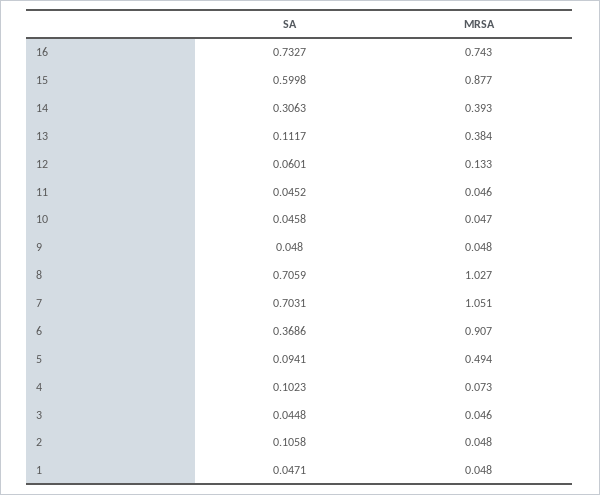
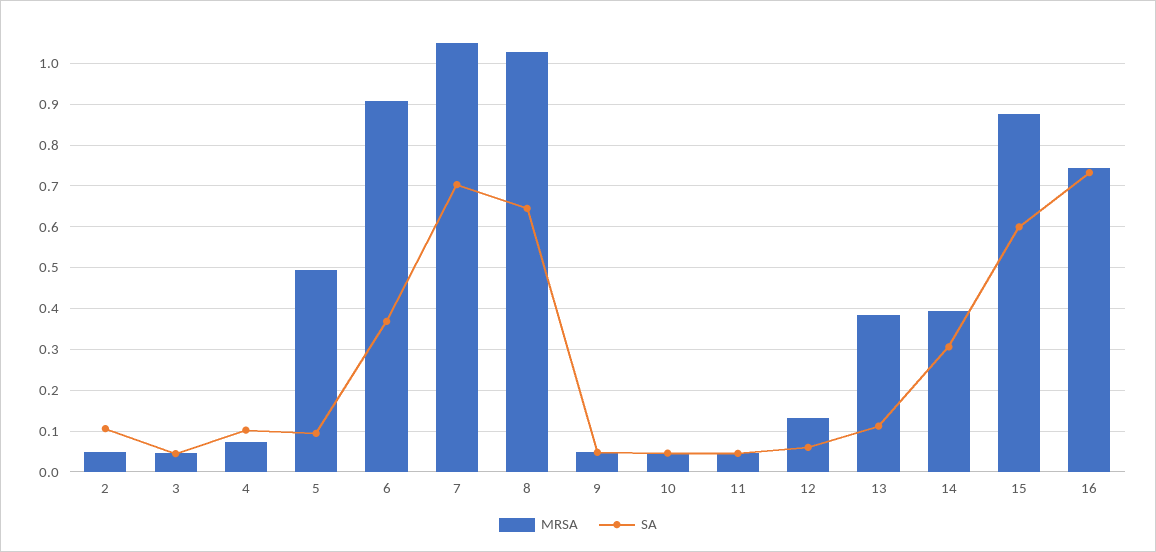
SA, 8: 0.7059 -> 0.64
SA, 1: 0.0471 -> none
MRSA, 1: 0.048 -> none

